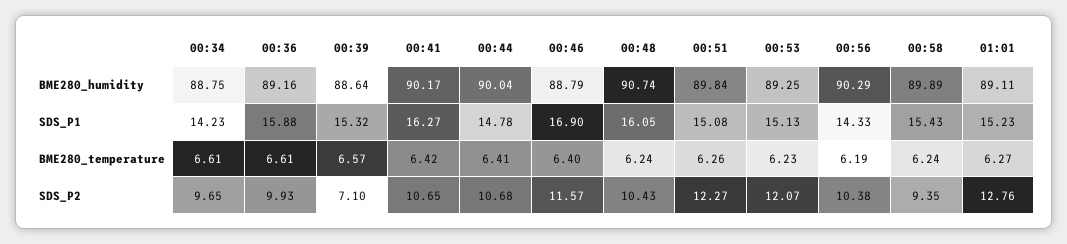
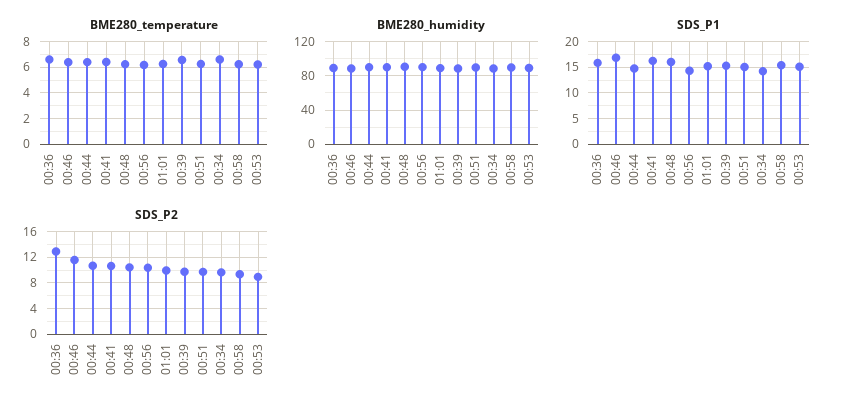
SDS_P2, 00:36: 9.93 -> 13
SDS_P2, 00:39: 7.1 -> 10
SDS_P2, 00:51: 12.27 -> 10
SDS_P2, 00:53: 12.07 -> 9
SDS_P2, 01:01: 12.76 -> 10

